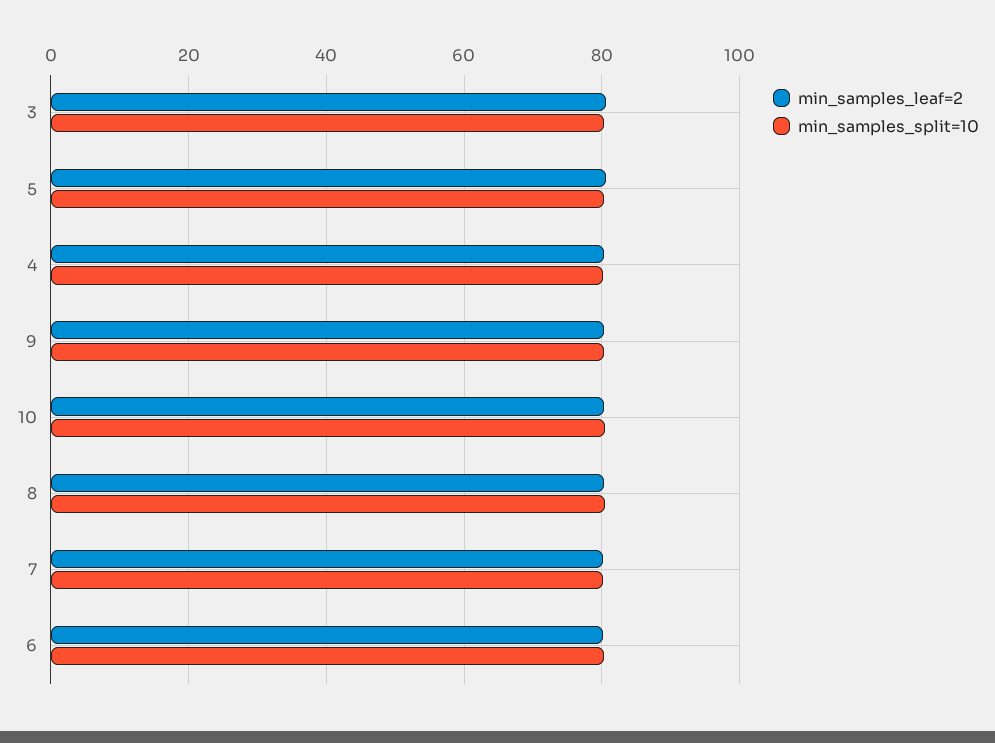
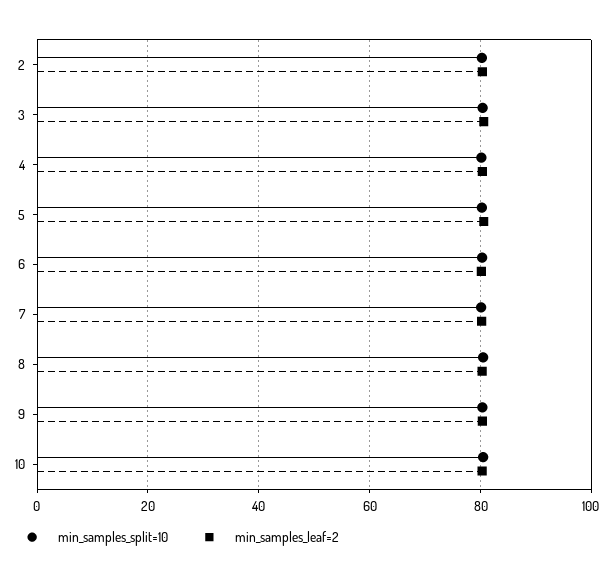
min_samples_split=10, 2: none -> 80
min_samples_leaf=2, 2: none -> 80

